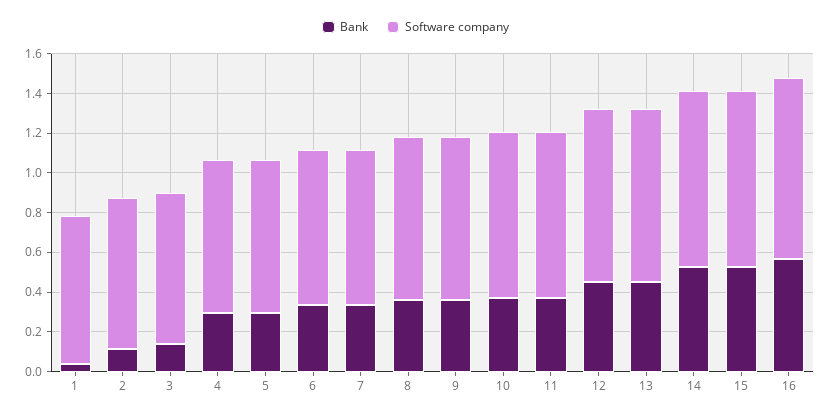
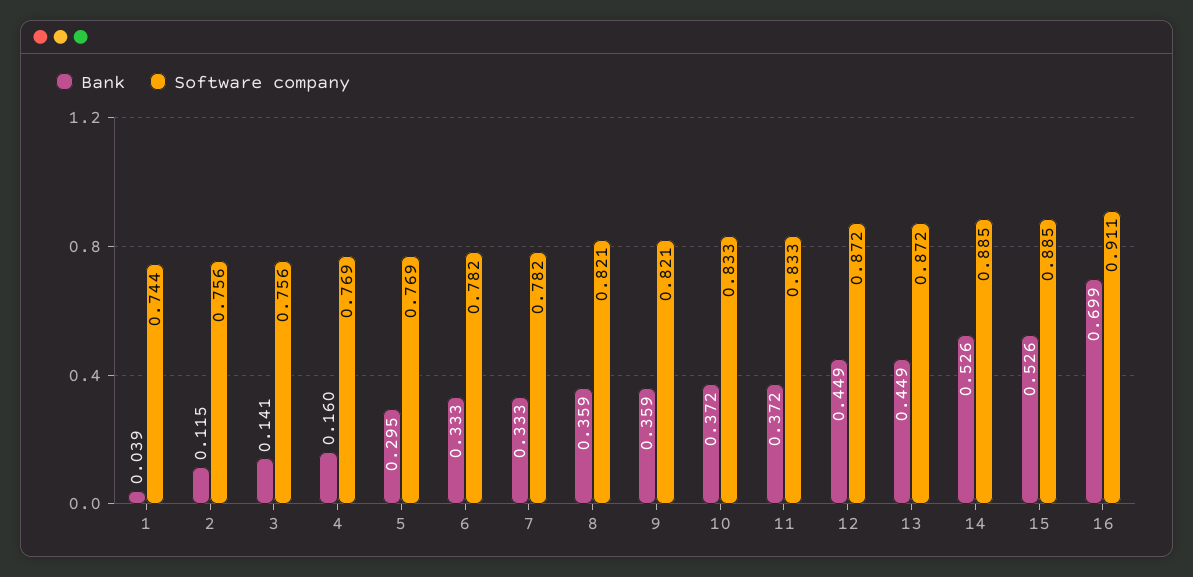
Bank, 4: 0.3 -> 0.16
Bank, 16: 0.55 -> 0.699

